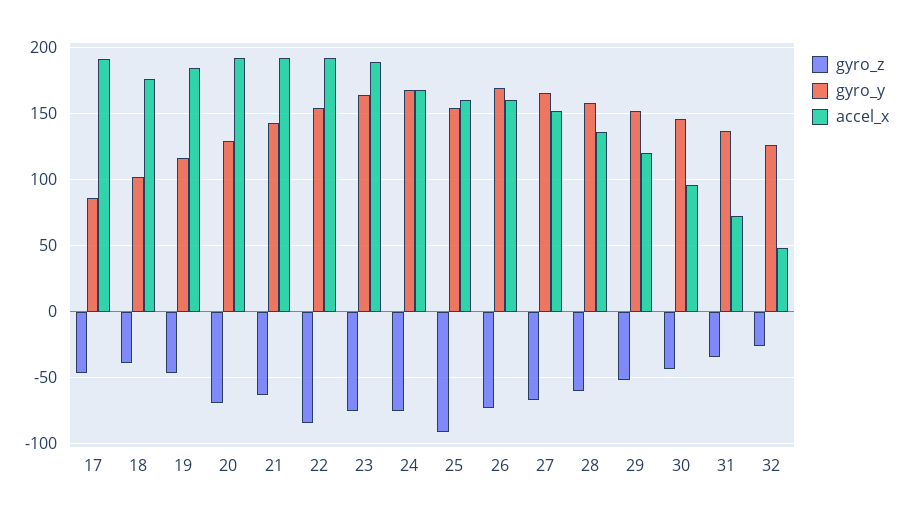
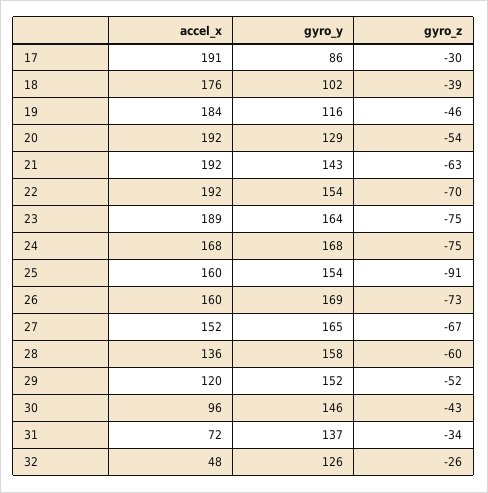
gyro_z, 17: -45 -> -30
gyro_z, 20: -70 -> -54
gyro_z, 22: -85 -> -70

